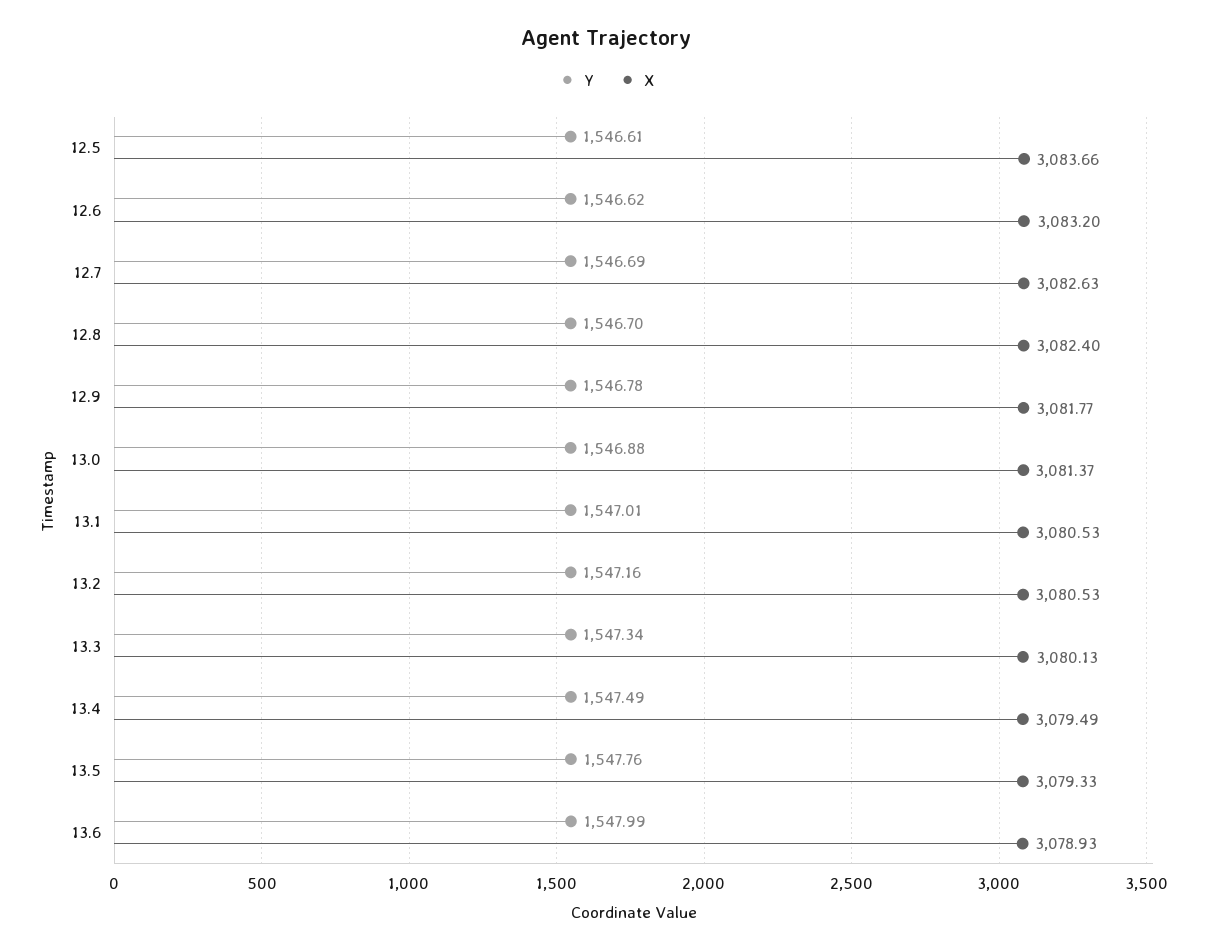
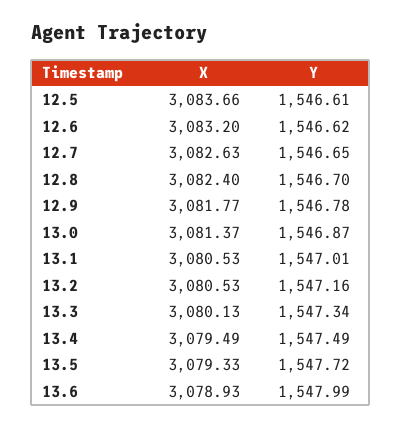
Y, 12.7: 1546.69 -> 1546.65
Y, 13.0: 1546.88 -> 1546.87
Y, 13.5: 1547.76 -> 1547.72

